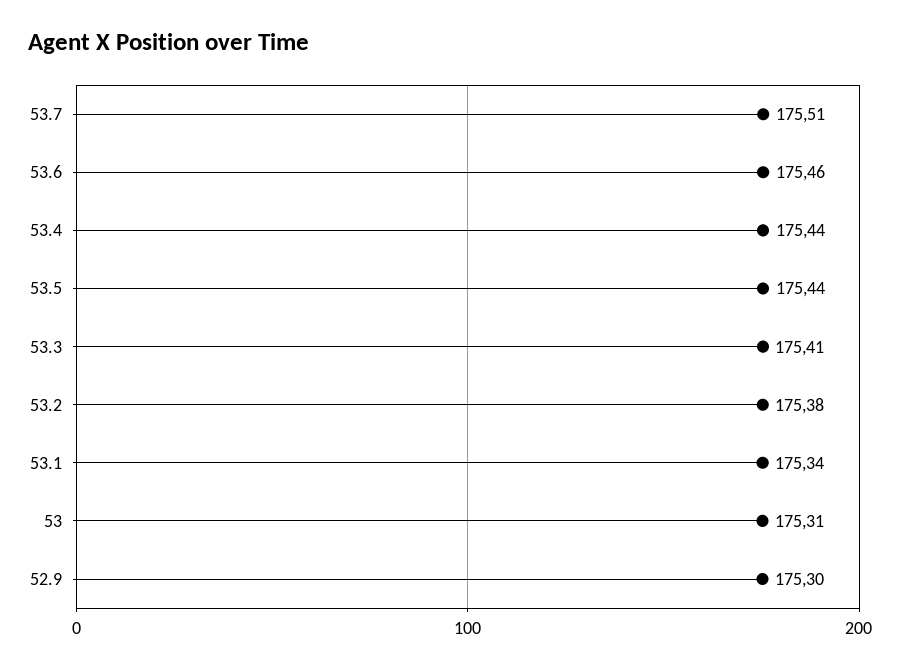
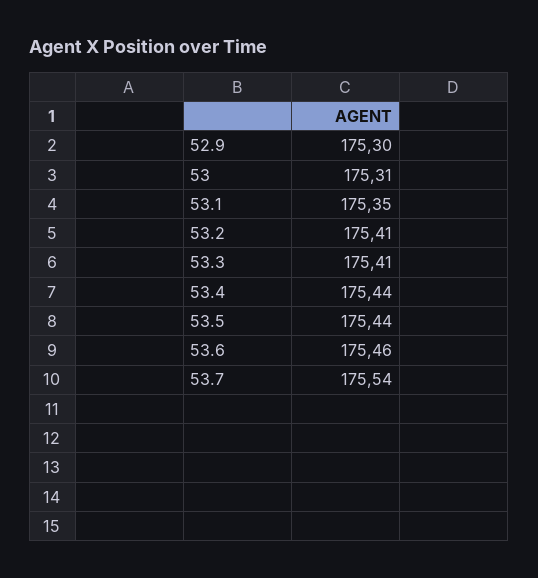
53.7: 175.51 -> 175.54
53.2: 175.38 -> 175.41
53.1: 175.34 -> 175.35

